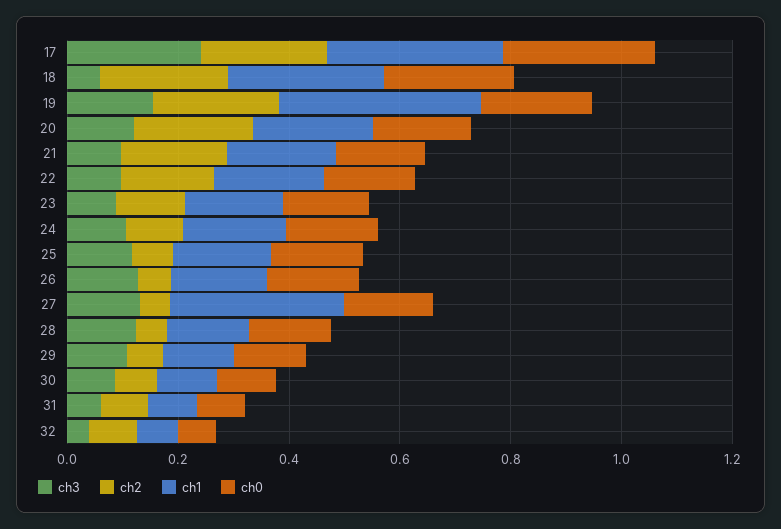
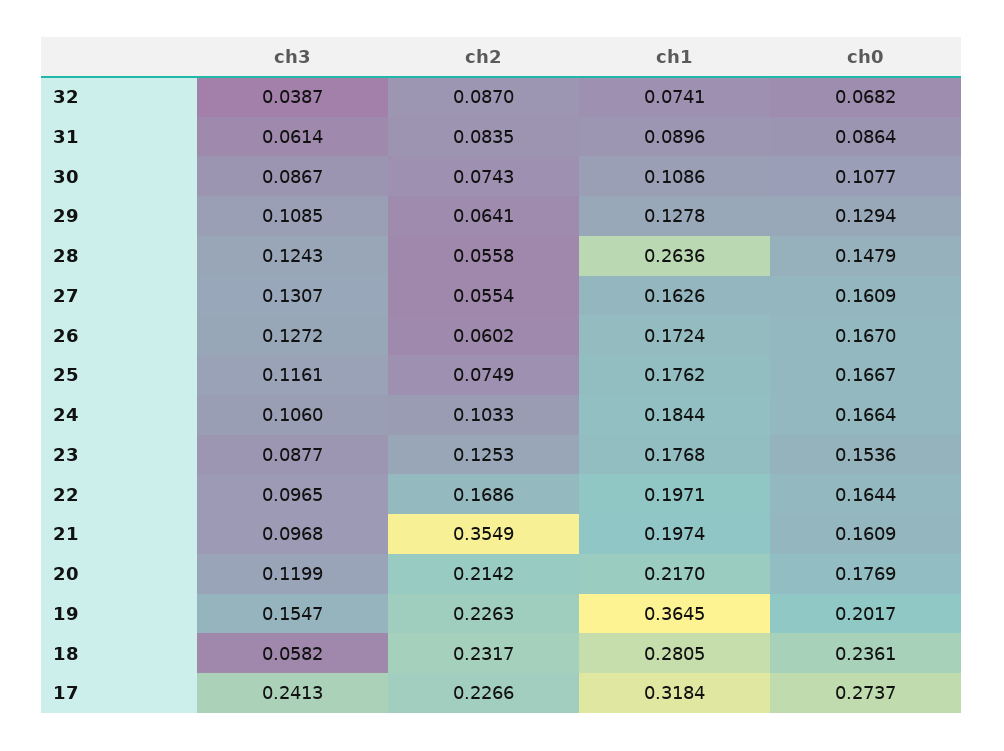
ch2, 21: 0.2 -> 0.3549
ch1, 27: 0.3 -> 0.1626
ch1, 28: 0.15 -> 0.2636

